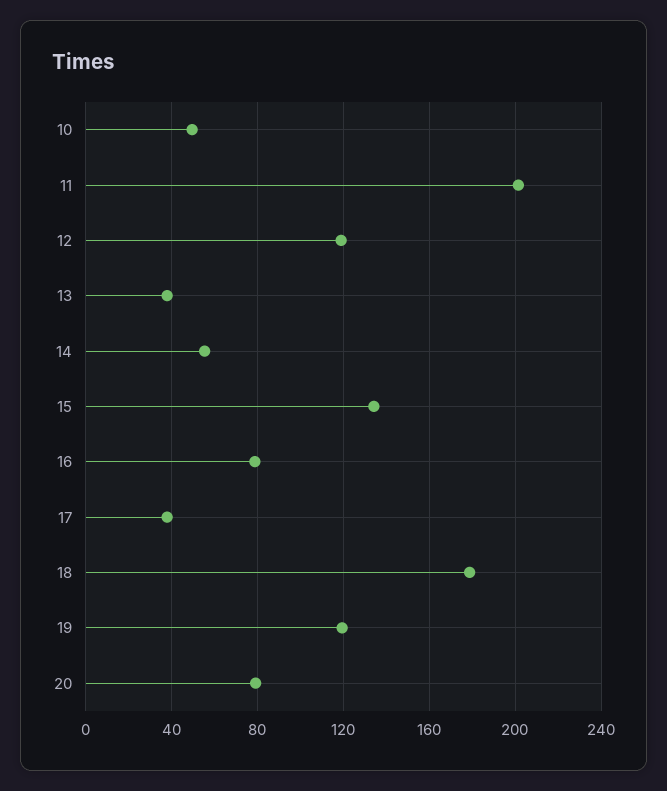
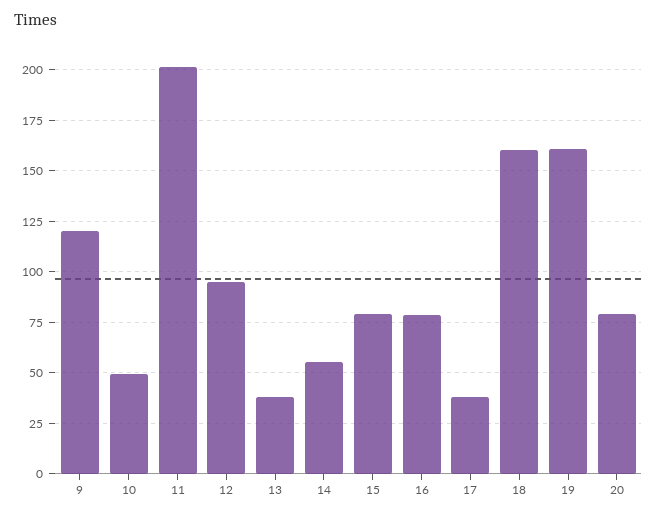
12: 120 -> 95
15: 135 -> 80
18: 180 -> 160
19: 120 -> 160
9: none -> 120

